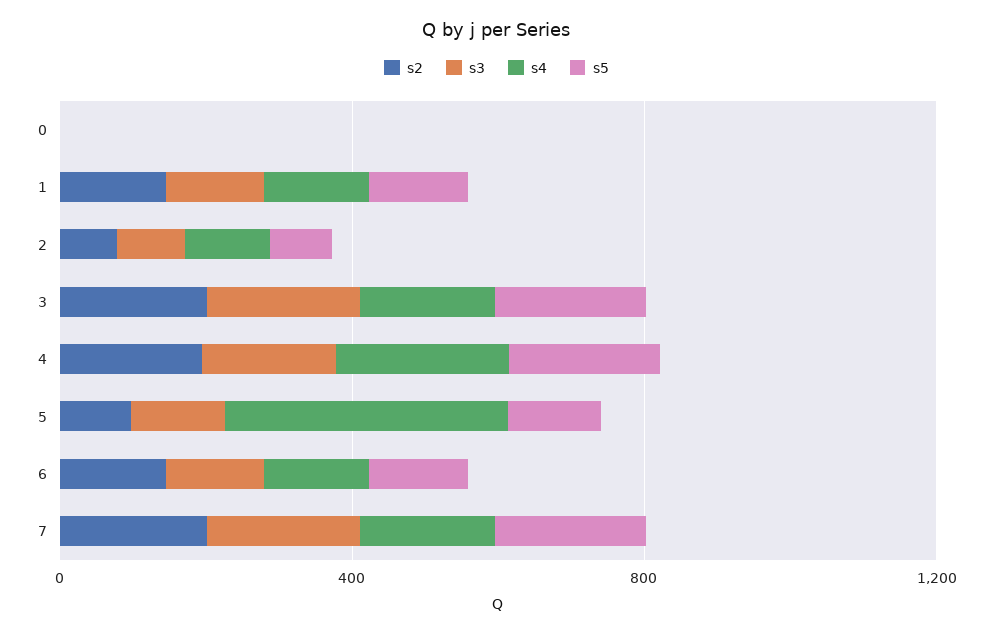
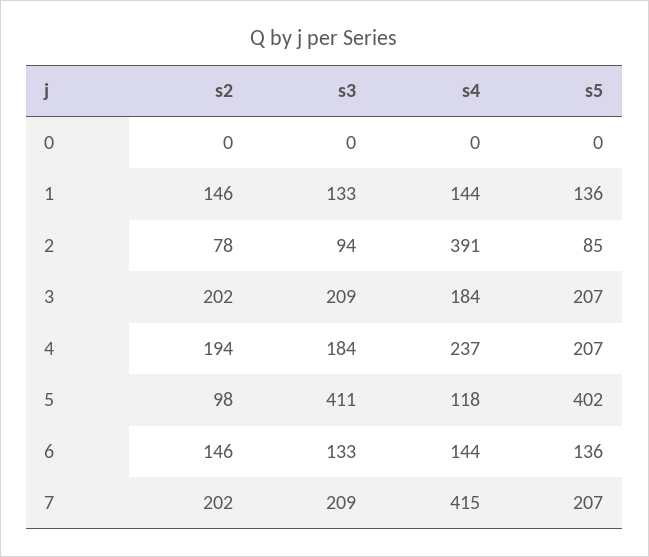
s4, 2: 100 -> 391
s3, 5: 100 -> 411
s4, 5: 400 -> 118
s5, 5: 100 -> 402
s4, 7: 200 -> 415

